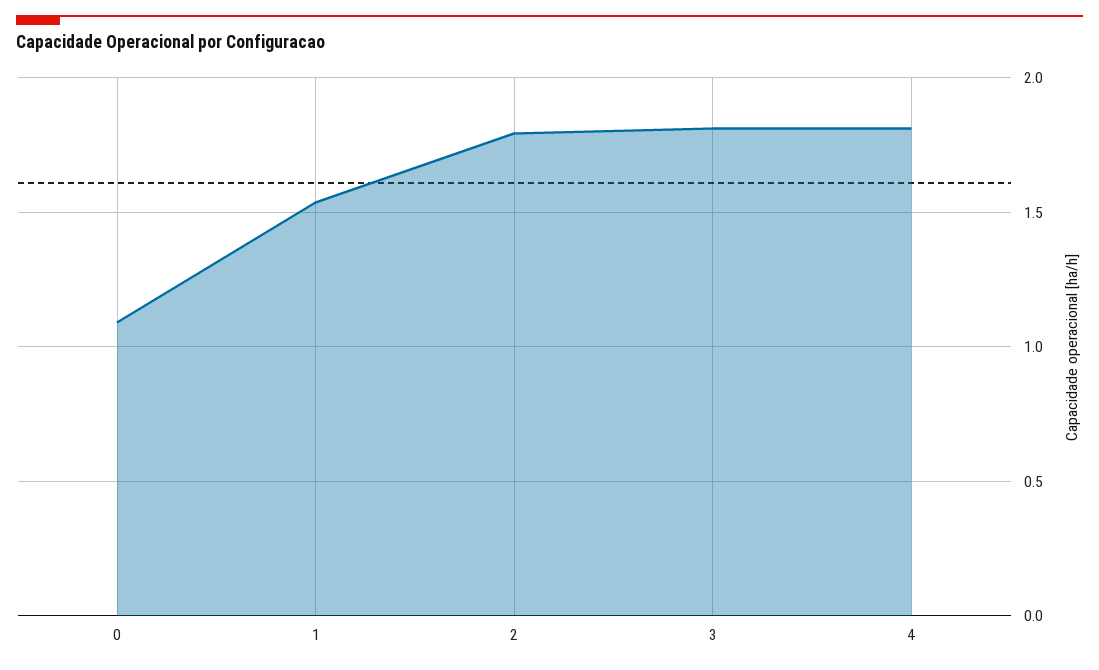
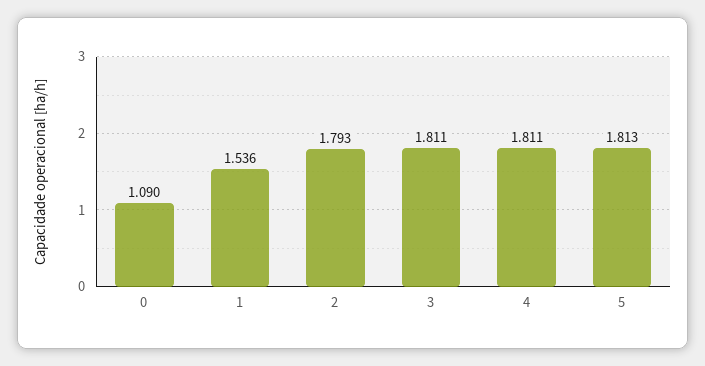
5: none -> 1.813

